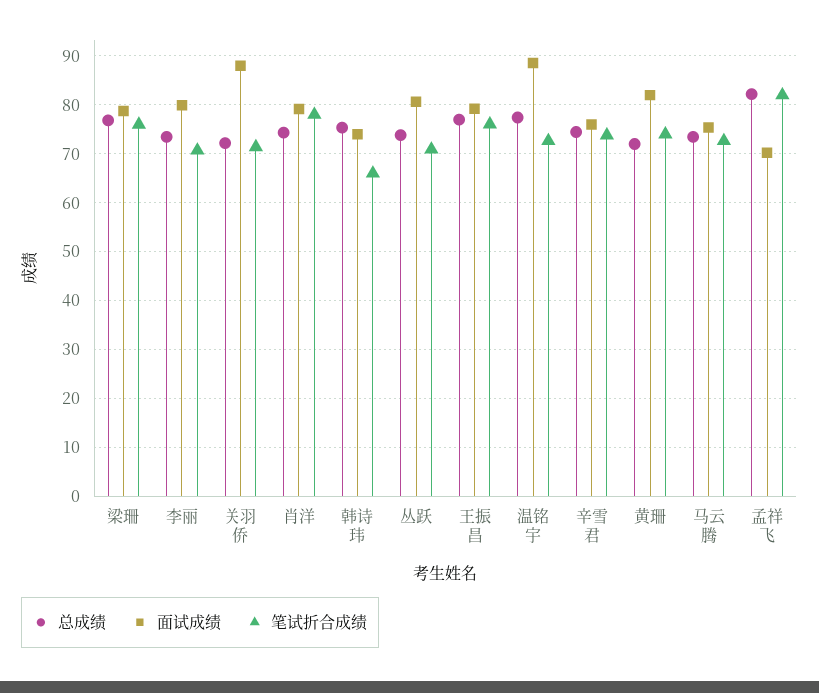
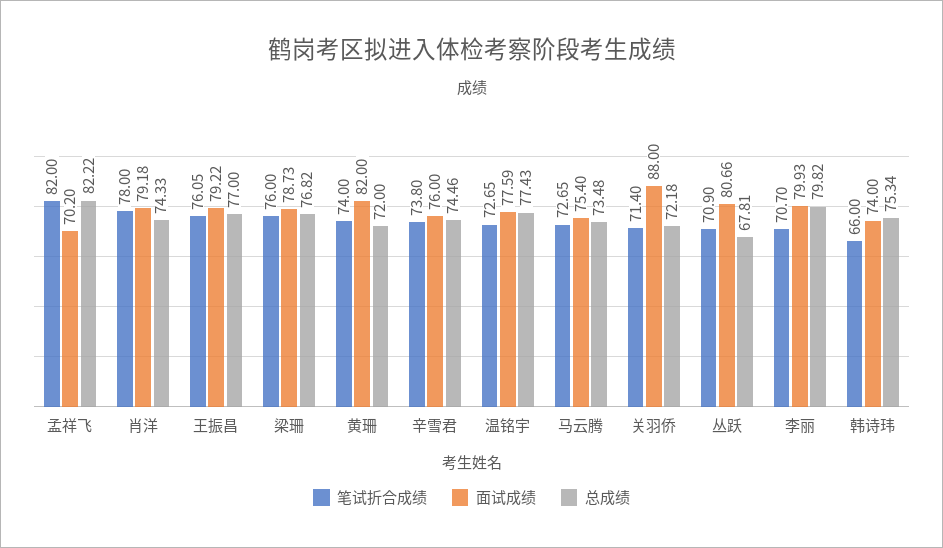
总成绩, 李丽: 74 -> 79.82
总成绩, 丛跃: 74 -> 67.81
面试成绩, 温铭宇: 88 -> 77.59

